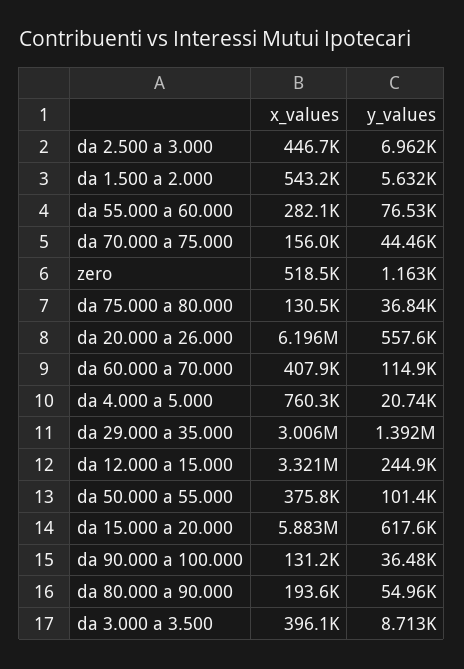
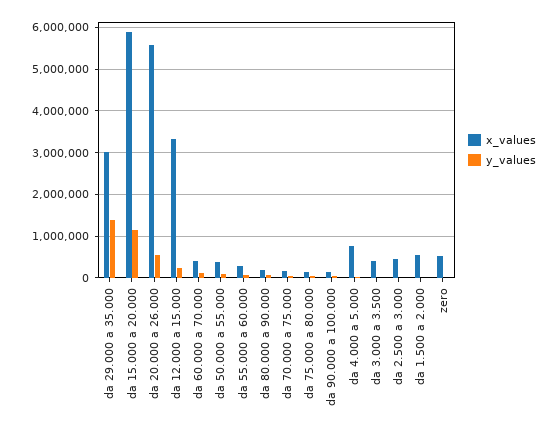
x_values, da 20.000 a 26.000: 6196000 -> 5600000
y_values, da 15.000 a 20.000: 617600 -> 1200000

